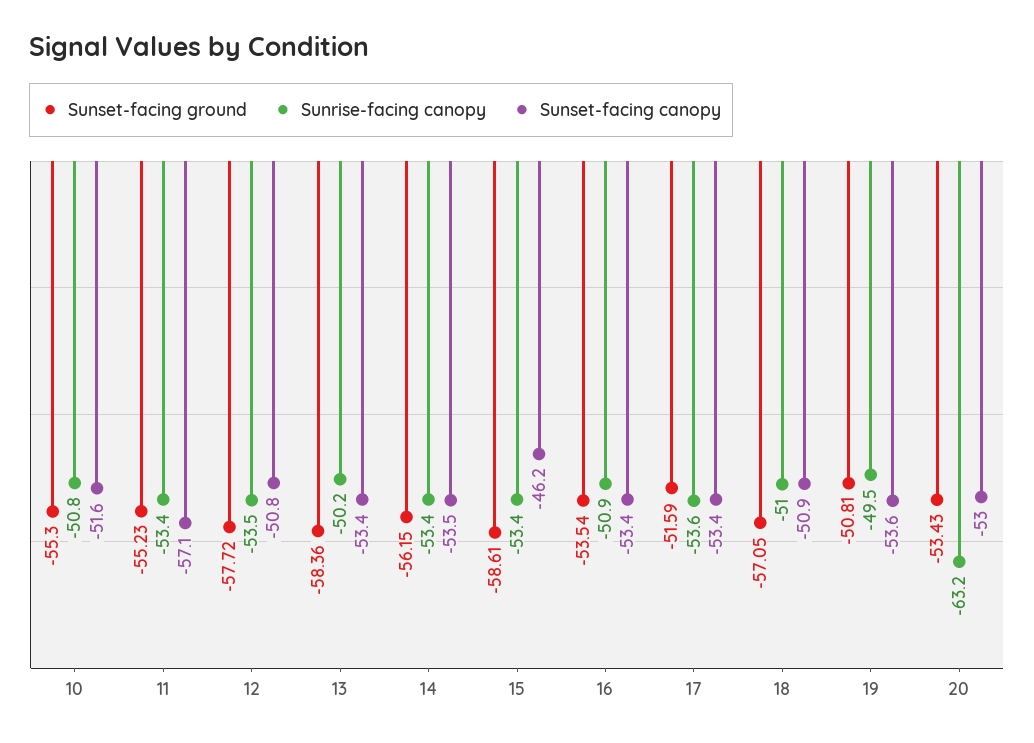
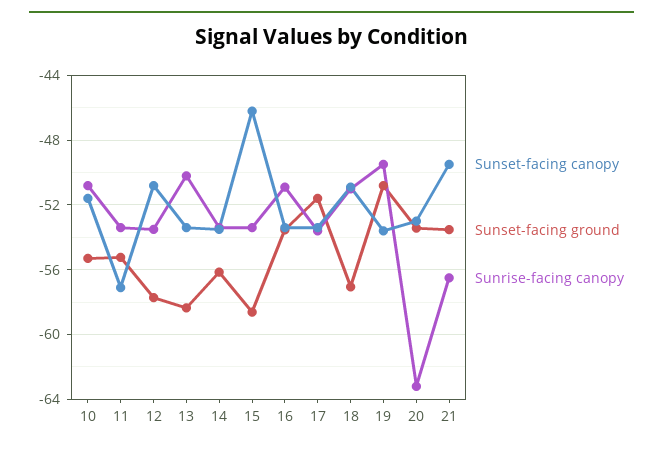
Sunset-facing canopy, 21: none -> -49.5
Sunset-facing ground, 21: none -> -53.5
Sunrise-facing canopy, 21: none -> -56.5

